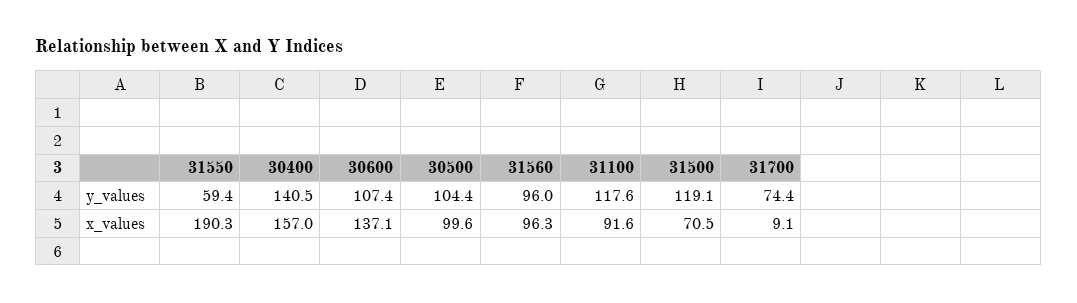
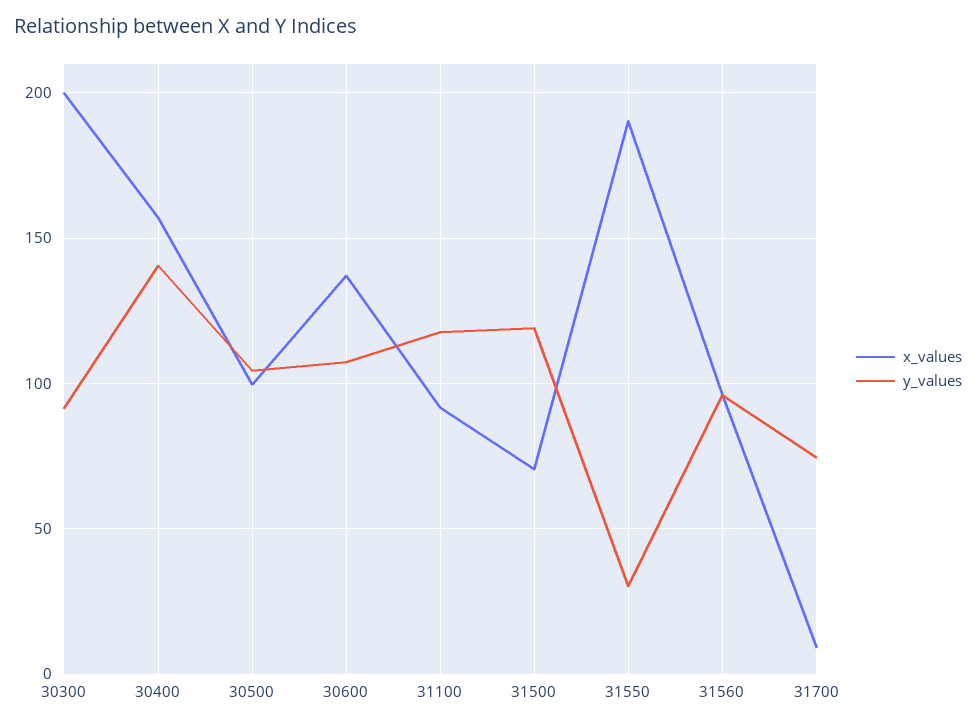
y_values, 31550: 59.4 -> 30
x_values, 30300: none -> 200
y_values, 30300: none -> 90

